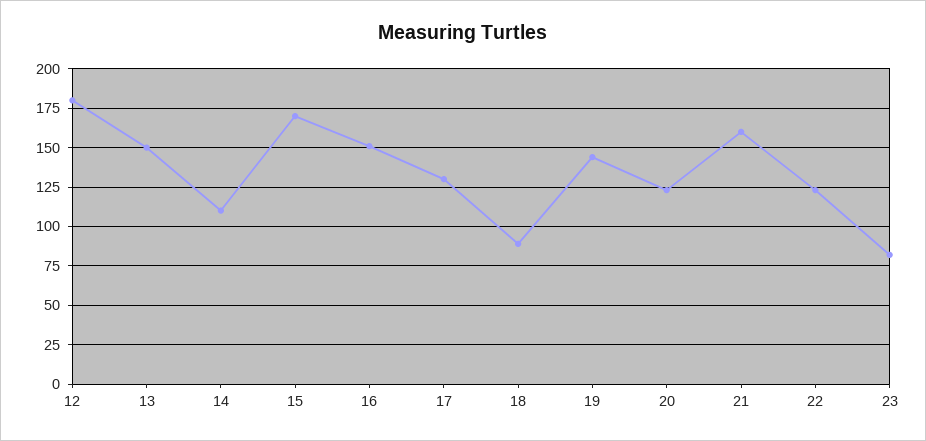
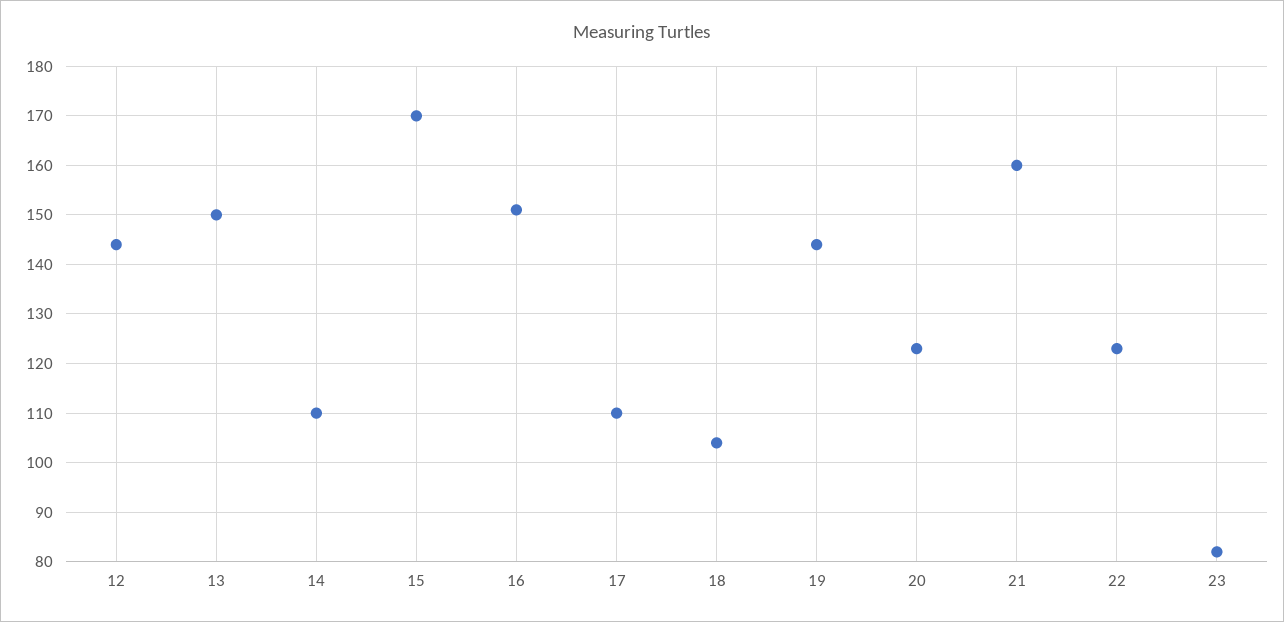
12: 180 -> 145
17: 130 -> 110
18: 90 -> 105

